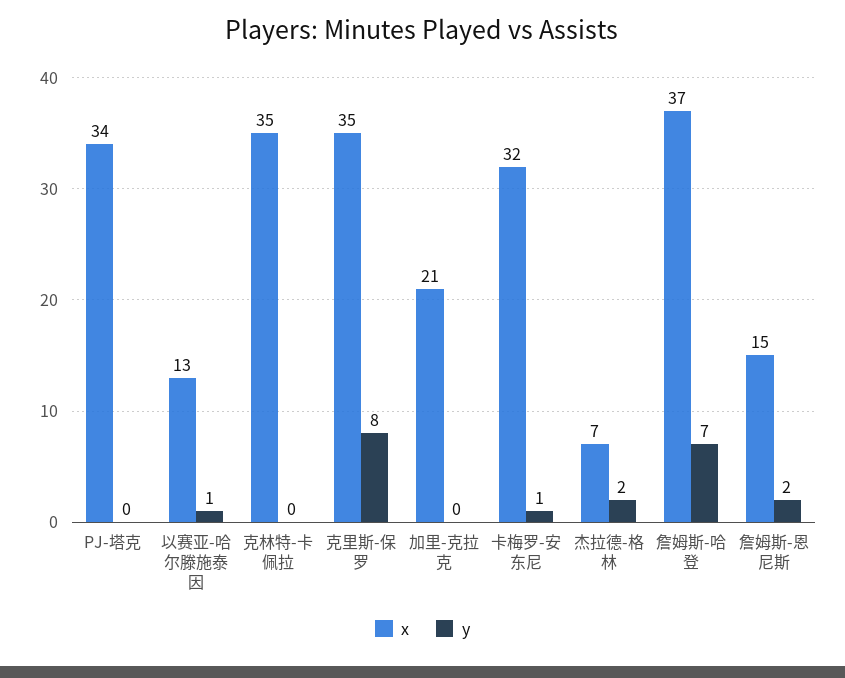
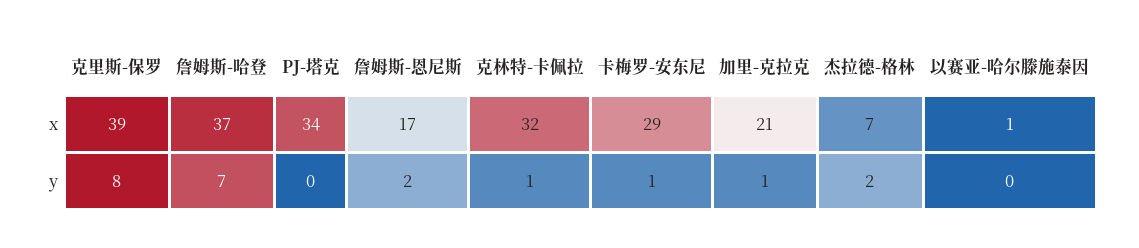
x, 以赛亚-哈尔滕施泰因: 13 -> 1
y, 以赛亚-哈尔滕施泰因: 1 -> 0
x, 克林特-卡佩拉: 35 -> 32
y, 克林特-卡佩拉: 0 -> 1
x, 克里斯-保罗: 35 -> 39
y, 加里-克拉克: 0 -> 1
x, 卡梅罗-安东尼: 32 -> 29
x, 詹姆斯-恩尼斯: 15 -> 17

